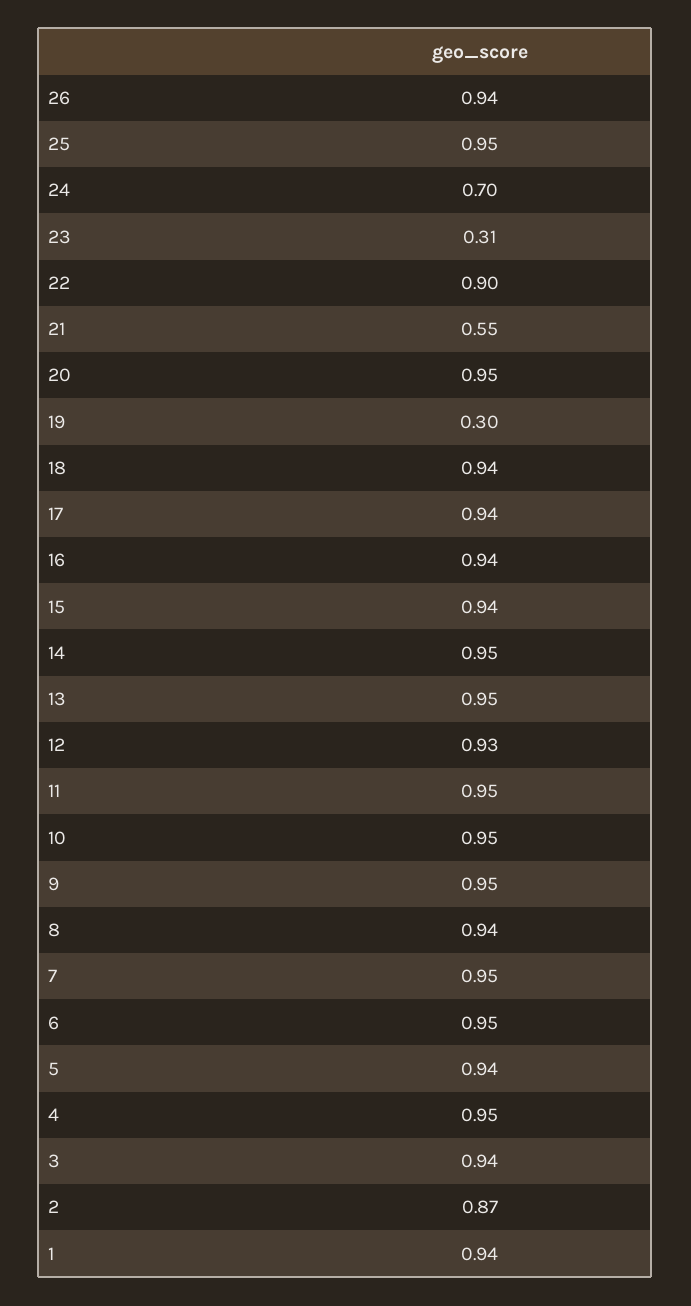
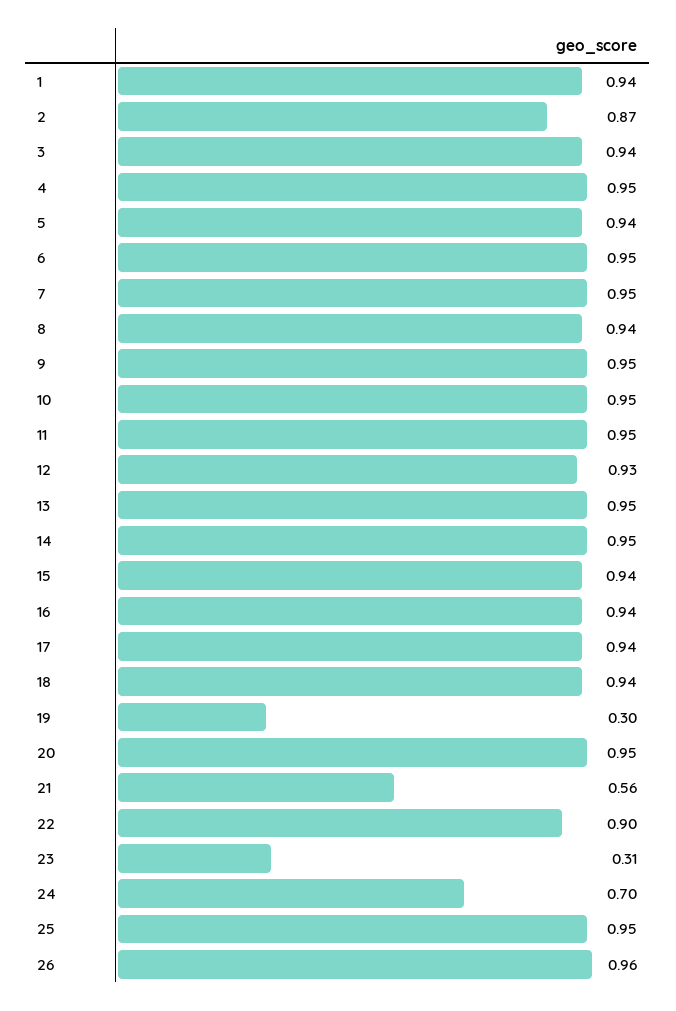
26: 0.94 -> 0.96
21: 0.55 -> 0.56

